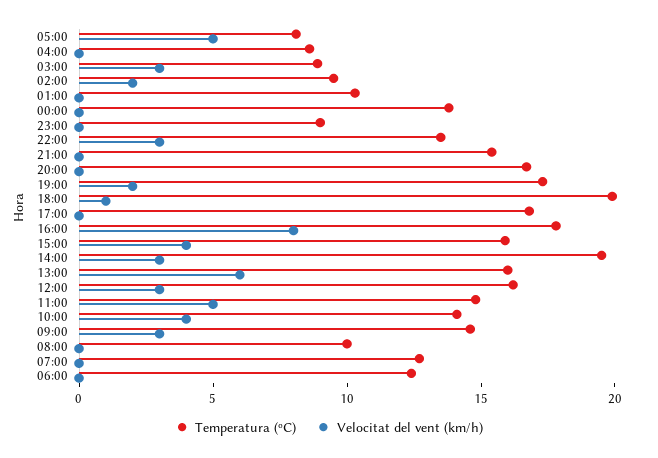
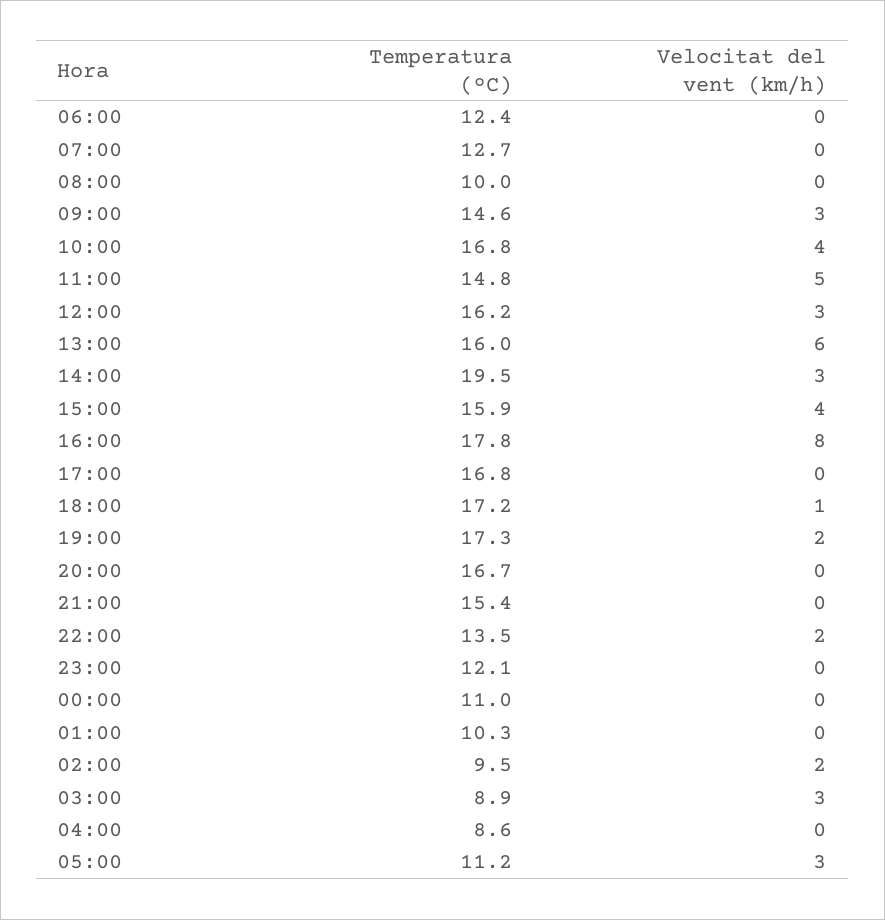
Temperatura (ºC), 05:00: 8 -> 11.2
Velocitat del vent (km/h), 05:00: 5 -> 3
Temperatura (ºC), 00:00: 14 -> 11
Temperatura (ºC), 23:00: 9 -> 12.1
Velocitat del vent (km/h), 22:00: 3 -> 2
Temperatura (ºC), 18:00: 20 -> 17.2
Temperatura (ºC), 10:00: 14 -> 16.8

